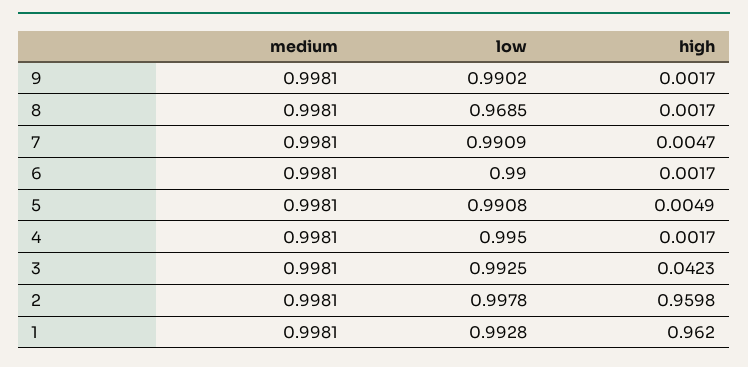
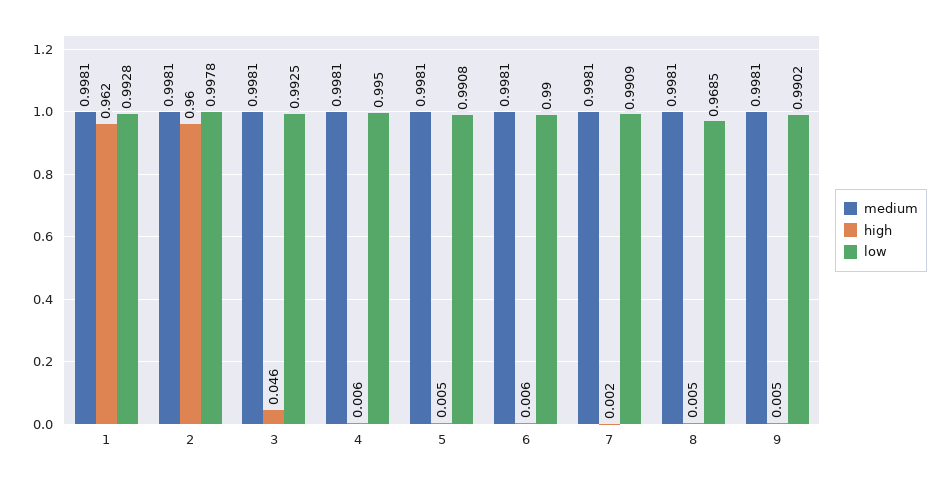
high, 9: 0.0017 -> 0.005
high, 8: 0.0017 -> 0.005
high, 7: 0.0047 -> 0.002
high, 6: 0.0017 -> 0.006
high, 4: 0.0017 -> 0.006
high, 3: 0.0423 -> 0.046

